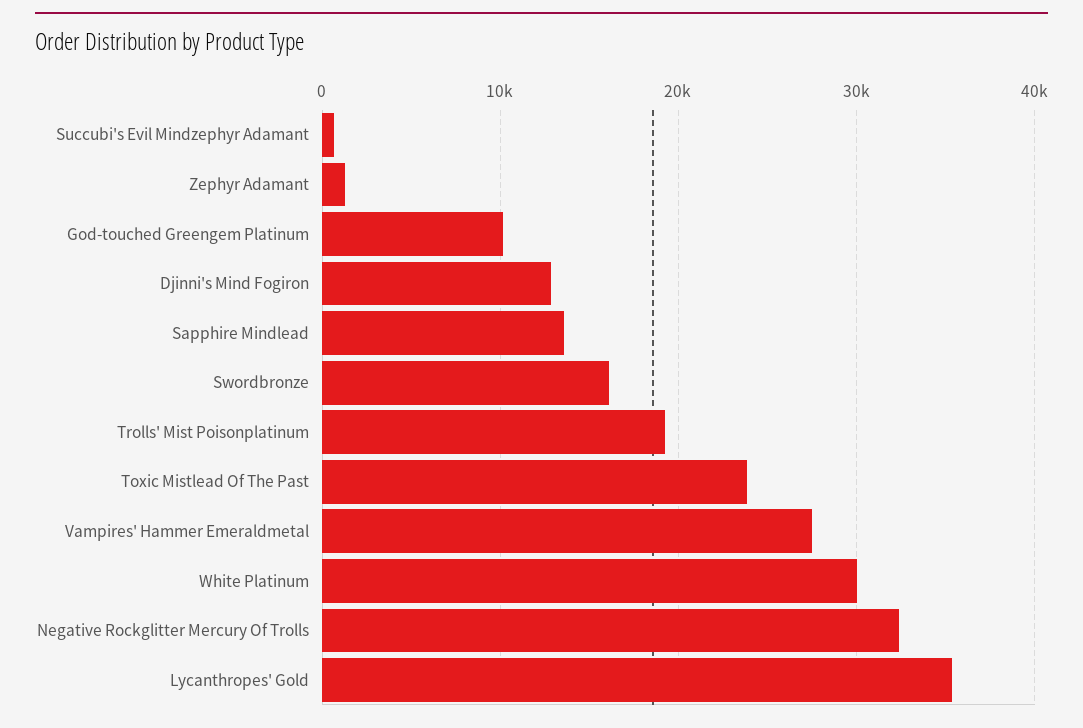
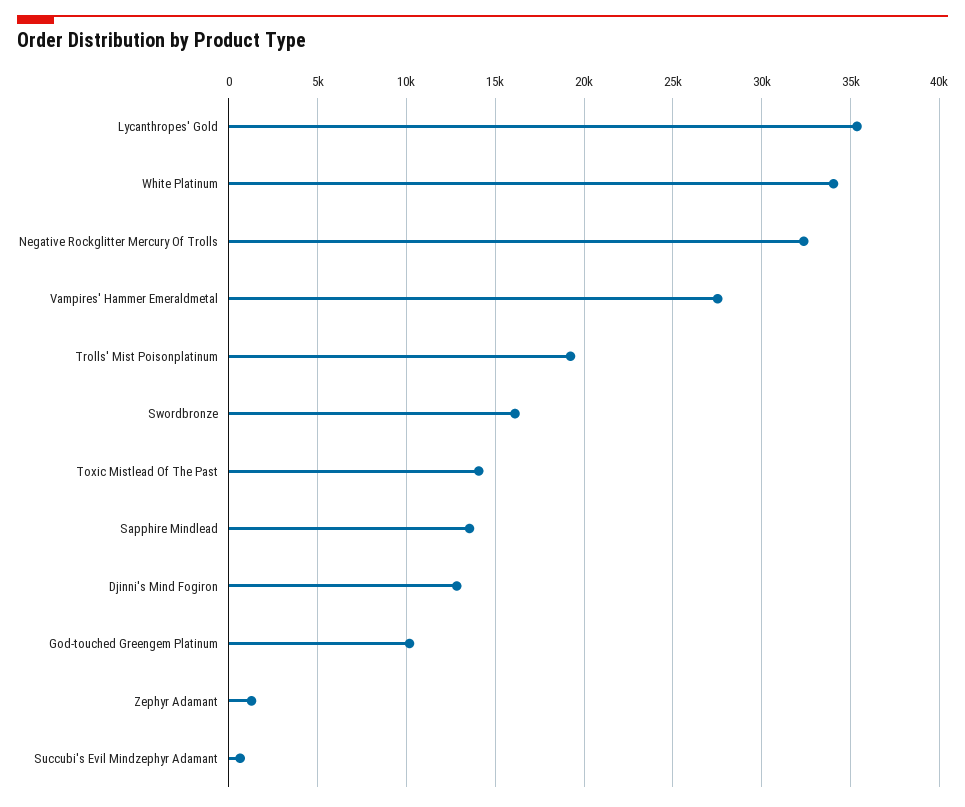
Toxic Mistlead Of The Past: 24000 -> 14000
White Platinum: 30000 -> 34000

